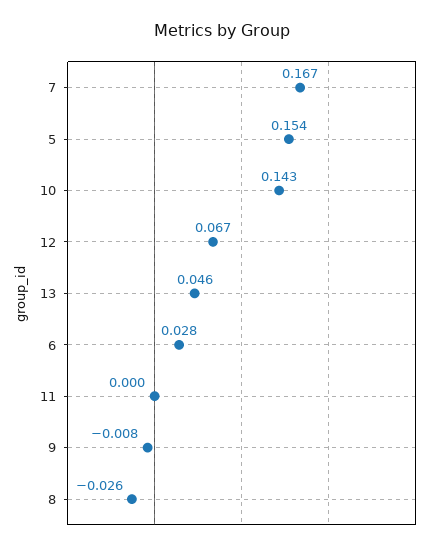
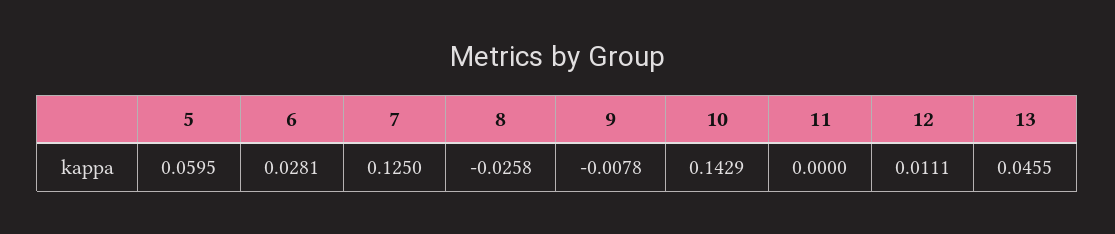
7: 0.167 -> 0.125
5: 0.154 -> 0.0595
12: 0.067 -> 0.0111

